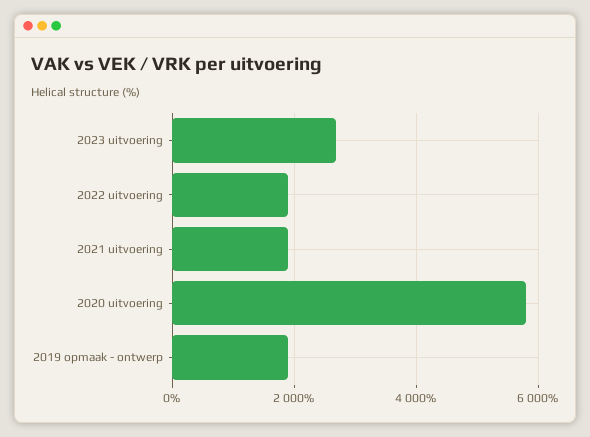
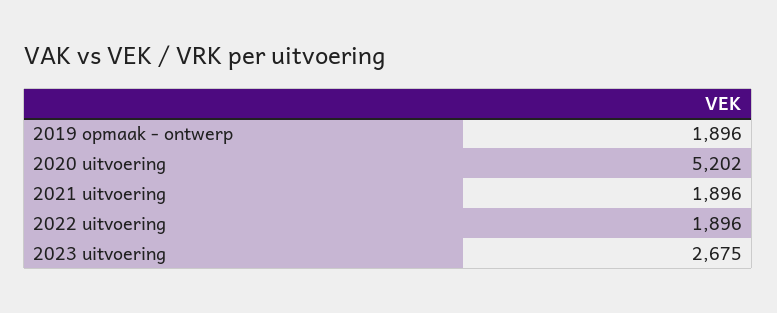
2020 uitvoering: 5800 -> 5202

